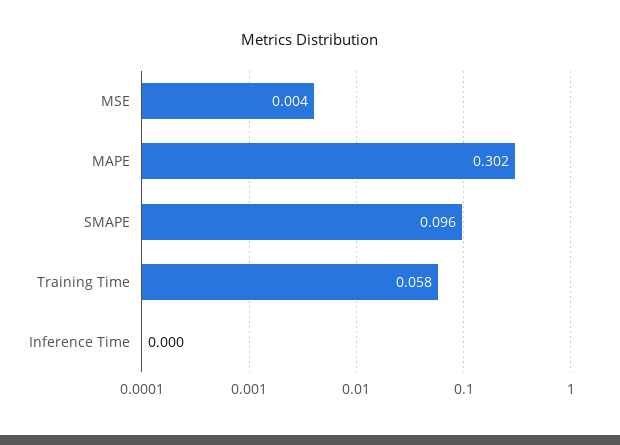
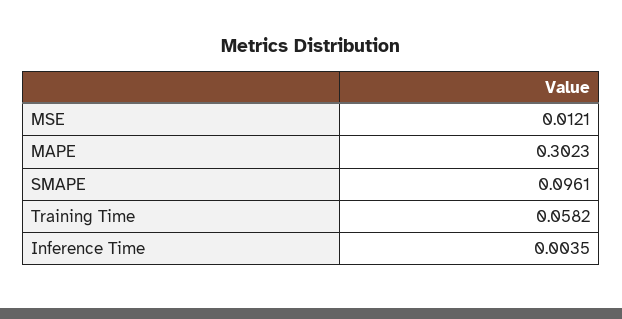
MSE: 0.004 -> 0.0121
Inference Time: 0 -> 0.0035

